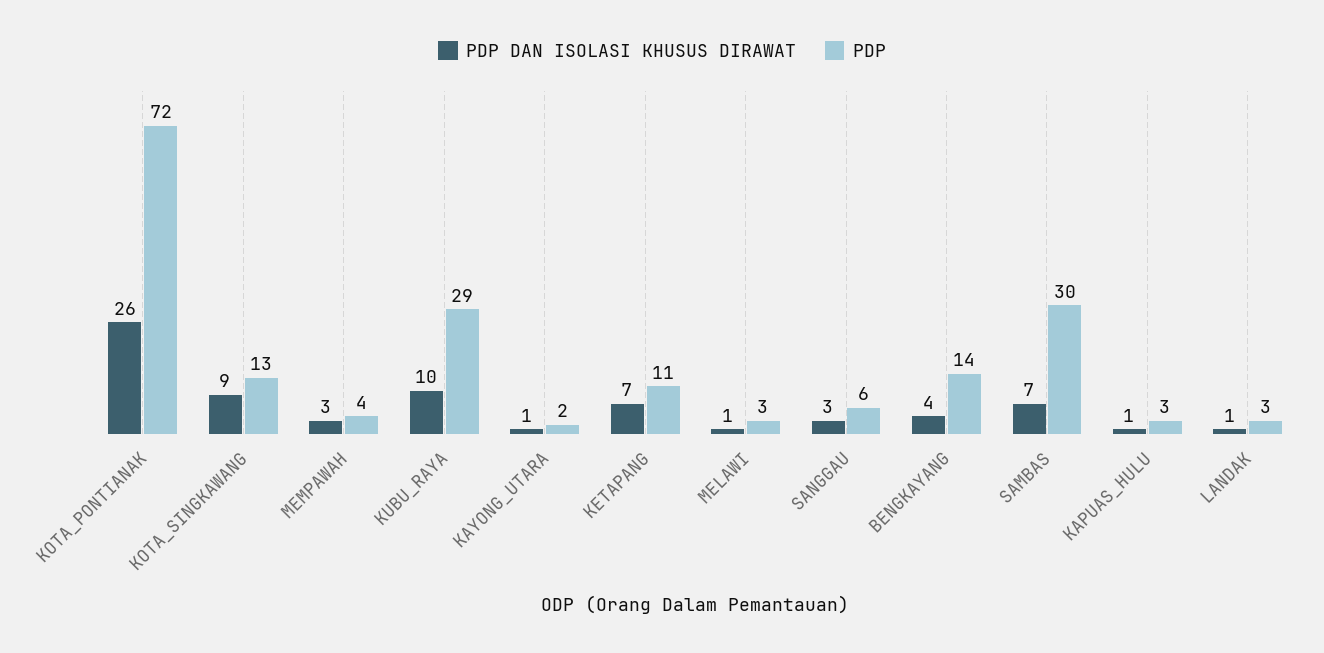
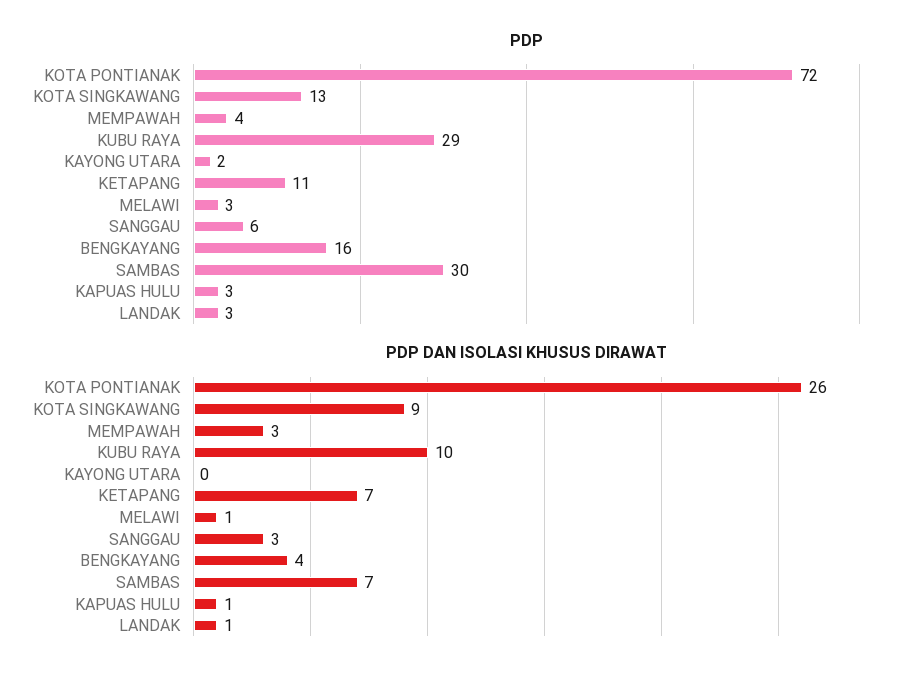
PDP DAN ISOLASI KHUSUS DIRAWAT, KAYONG_UTARA: 1 -> 0
PDP, BENGKAYANG: 14 -> 16

